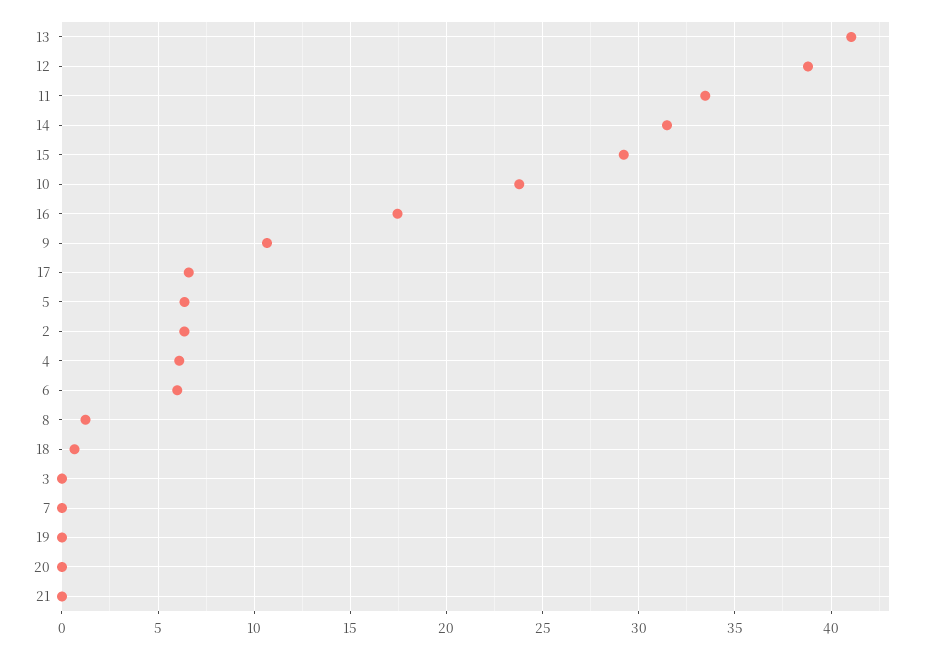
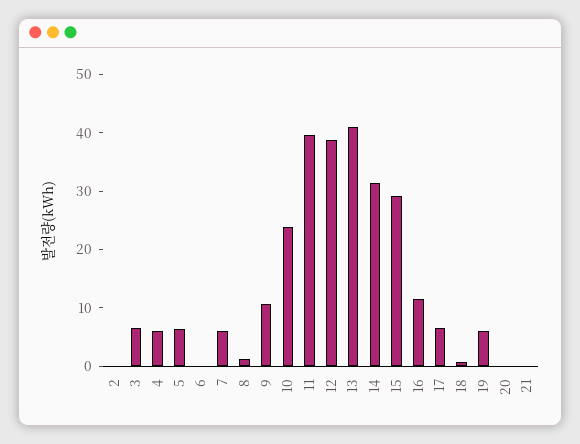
11: 33.5 -> 40
16: 17.5 -> 12
2: 6.5 -> 0
6: 6 -> 0
3: 0 -> 6
7: 0 -> 6
19: 0 -> 6

